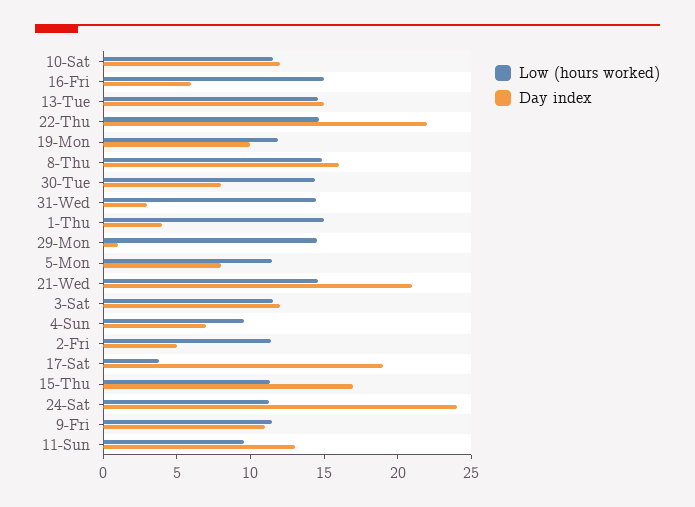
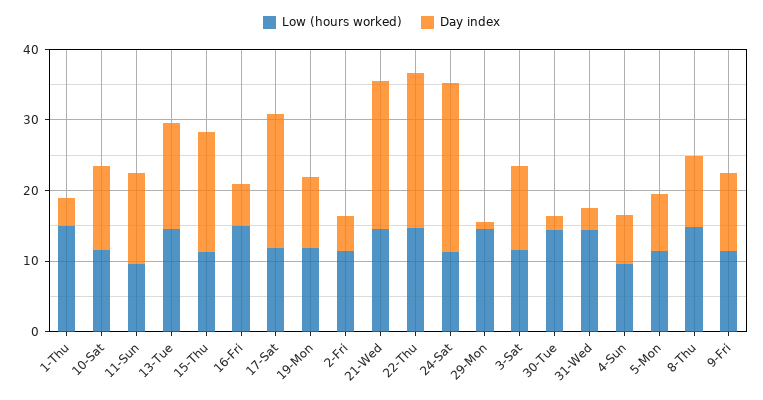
Day index, 8-Thu: 16 -> 10
Day index, 30-Tue: 8 -> 2
Low (hours worked), 17-Sat: 4 -> 12

